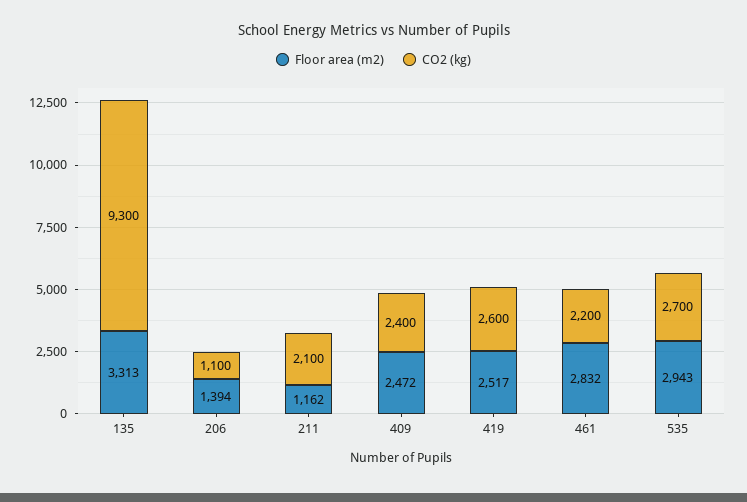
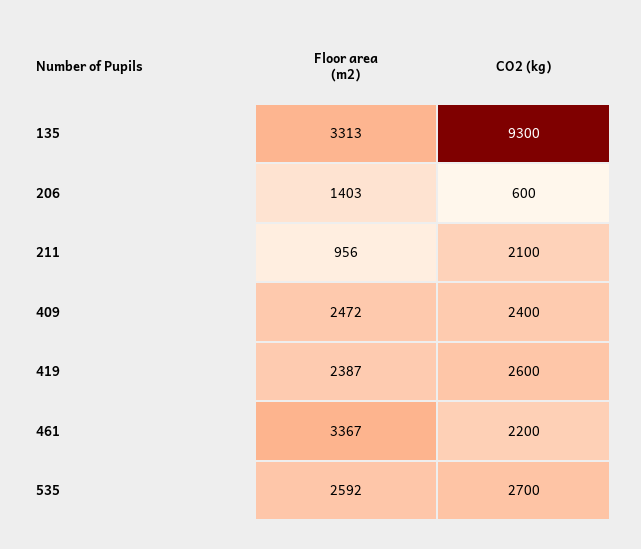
Floor area (m2), 206: 1394 -> 1403
CO2 (kg), 206: 1100 -> 600
Floor area (m2), 211: 1162 -> 956
Floor area (m2), 419: 2517 -> 2387
Floor area (m2), 461: 2832 -> 3367
Floor area (m2), 535: 2943 -> 2592

